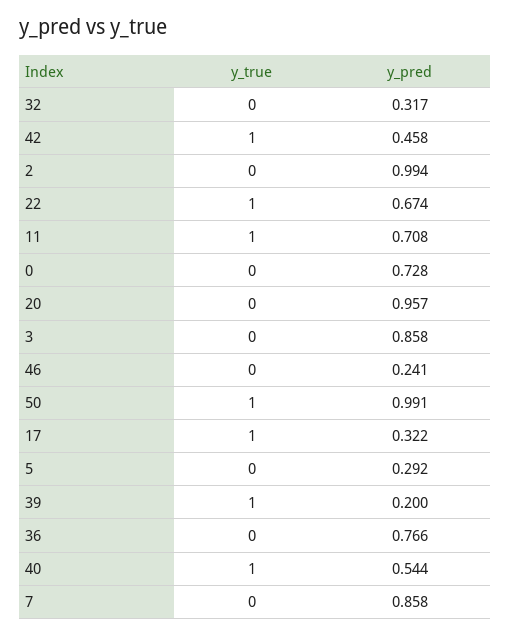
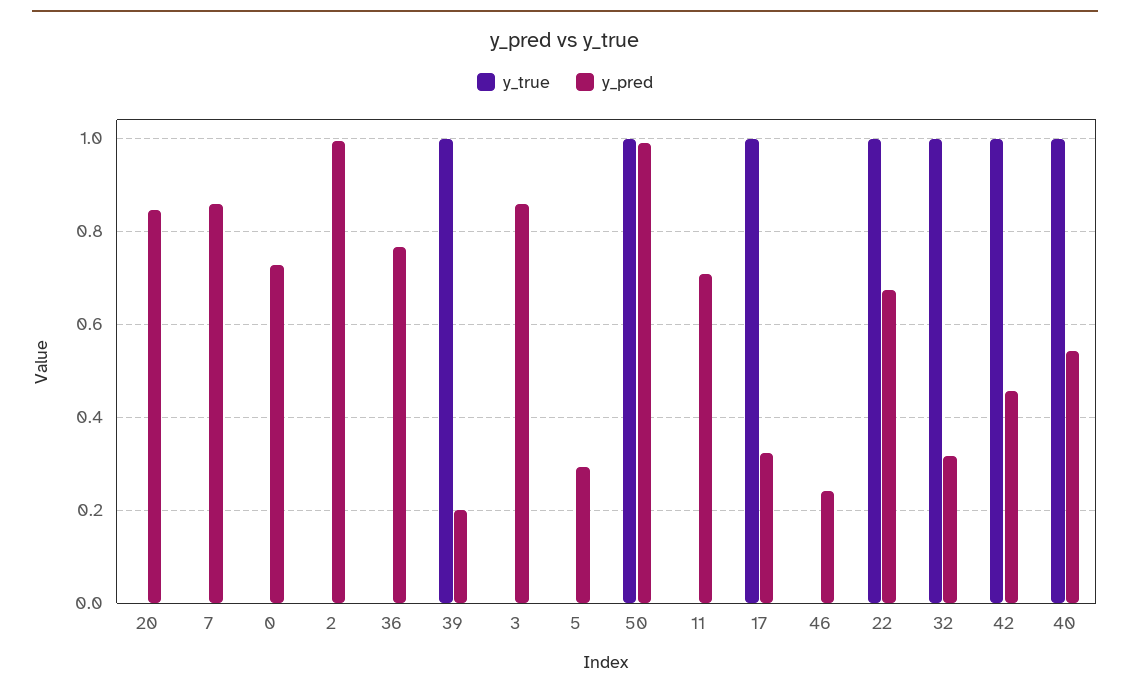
y_true, 32: 0 -> 1
y_true, 11: 1 -> 0
y_pred, 20: 0.957 -> 0.84

